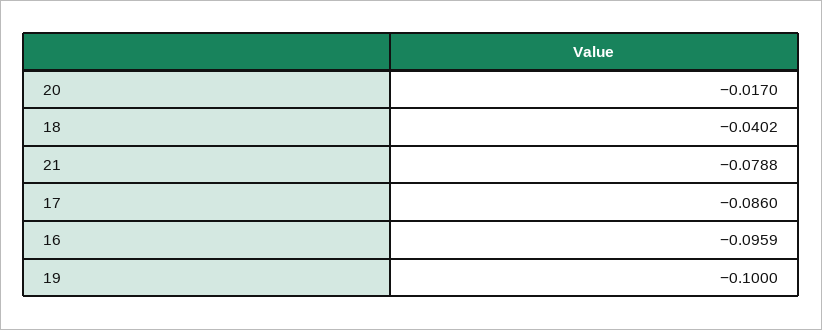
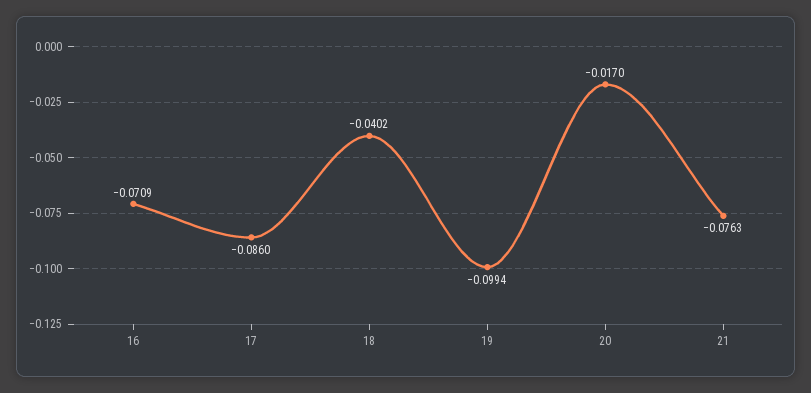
21: -0.0788 -> -0.0763
16: -0.0959 -> -0.0709
19: -0.1 -> -0.0994

